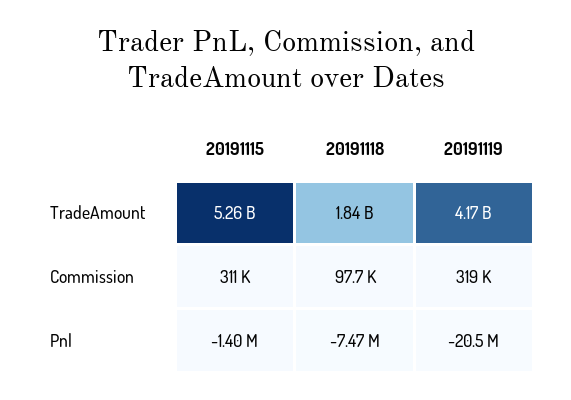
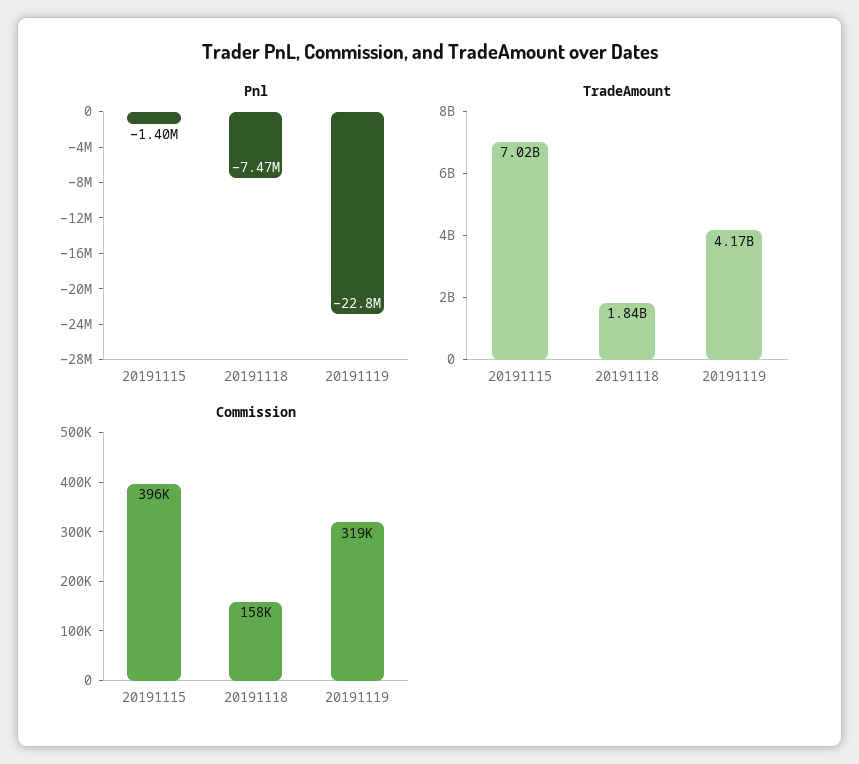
TradeAmount, 20191115: 5260000000 -> 7020000000
Commission, 20191115: 311000 -> 396000
Commission, 20191118: 97700 -> 158000
Pnl, 20191119: -20500000 -> -22800000

